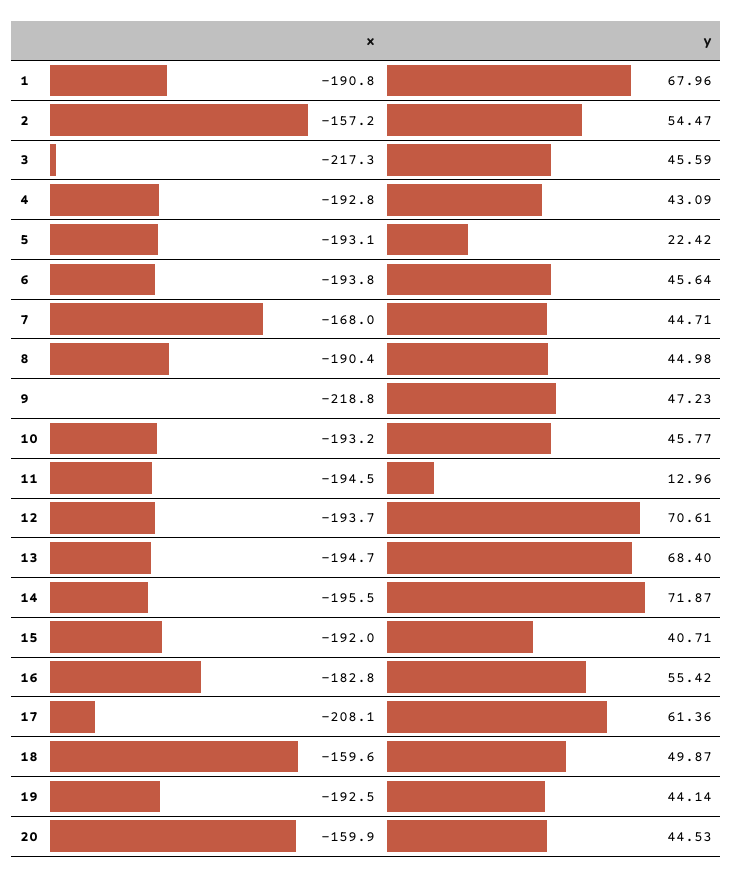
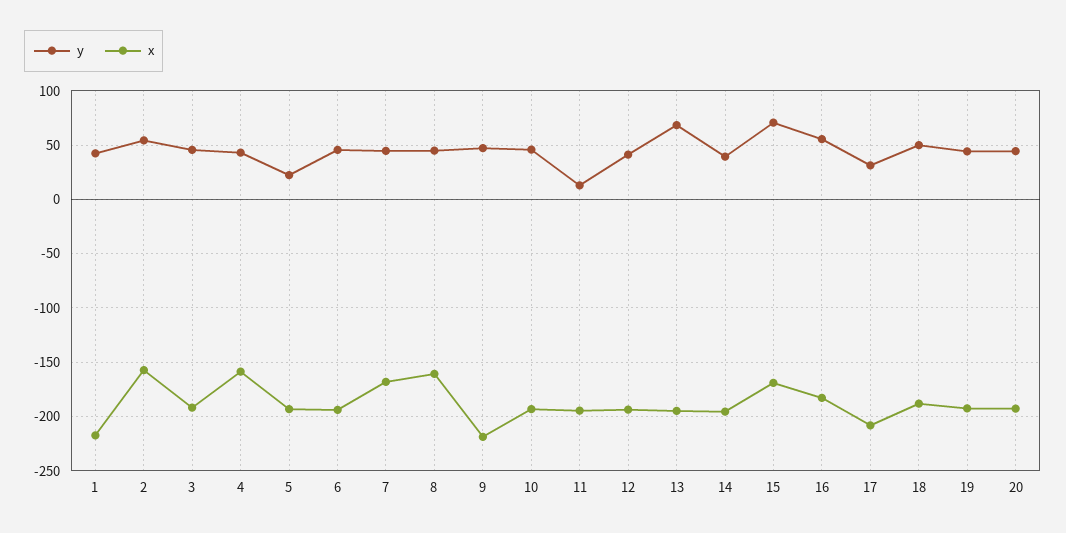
x, 1: -190.8 -> -220
y, 1: 67.96 -> 40
x, 3: -217.3 -> -190
x, 4: -192.8 -> -160
x, 8: -190.4 -> -160
y, 12: 70.61 -> 40
y, 14: 71.87 -> 40
x, 15: -192 -> -170
y, 15: 40.71 -> 70
y, 17: 61.36 -> 30
x, 18: -159.6 -> -190
x, 20: -159.9 -> -190

